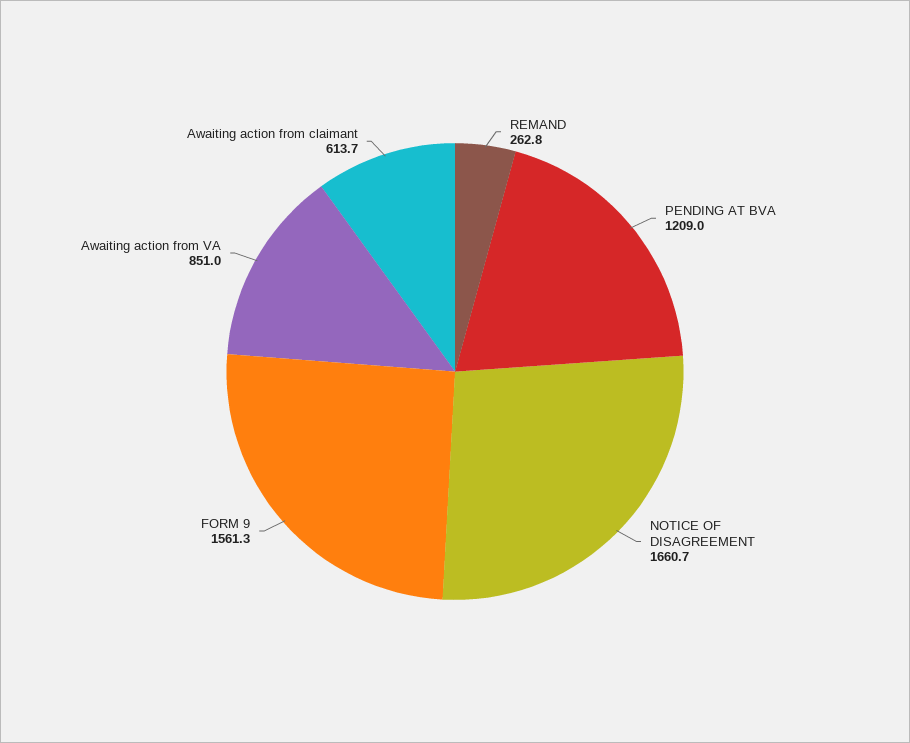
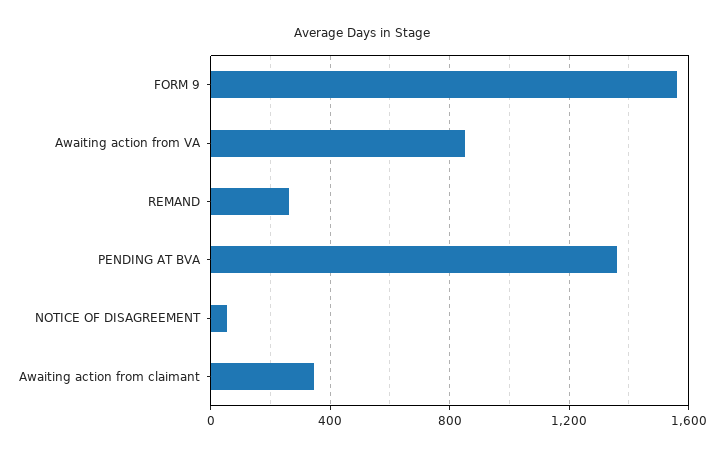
PENDING AT BVA: 1209 -> 1350
NOTICE OF DISAGREEMENT: 1660.7 -> 50
Awaiting action from claimant: 613.7 -> 350

